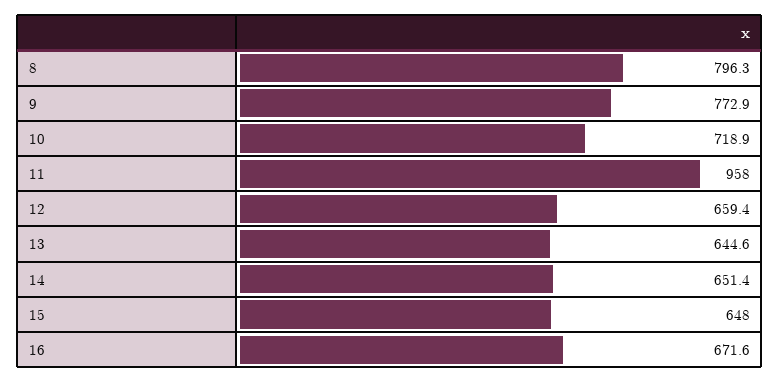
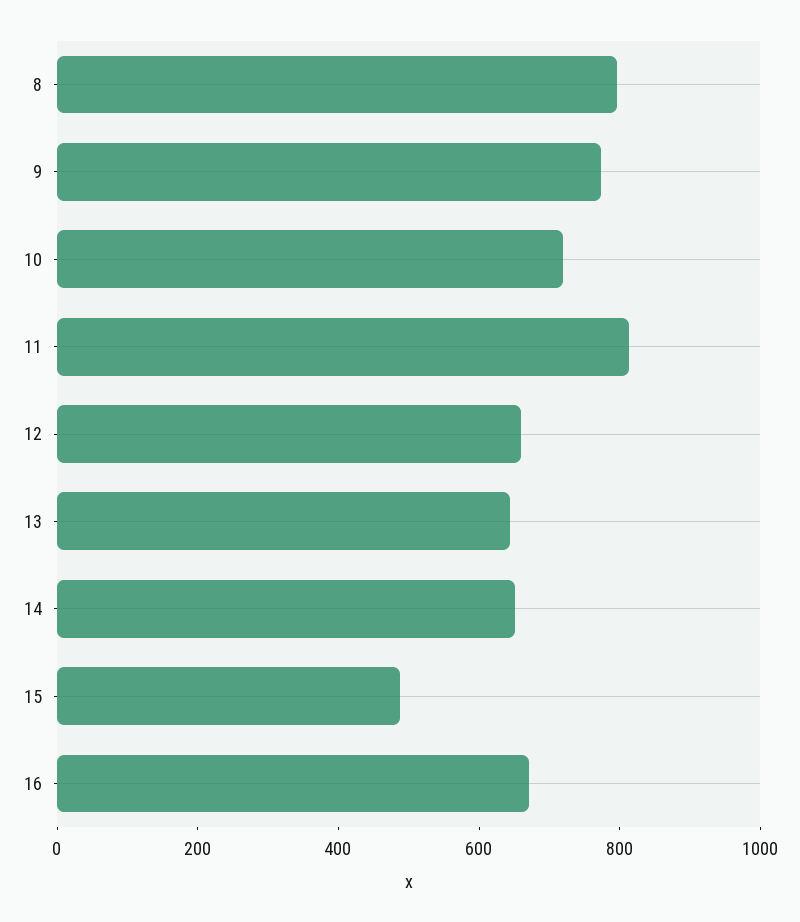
11: 958 -> 800
15: 648 -> 500

